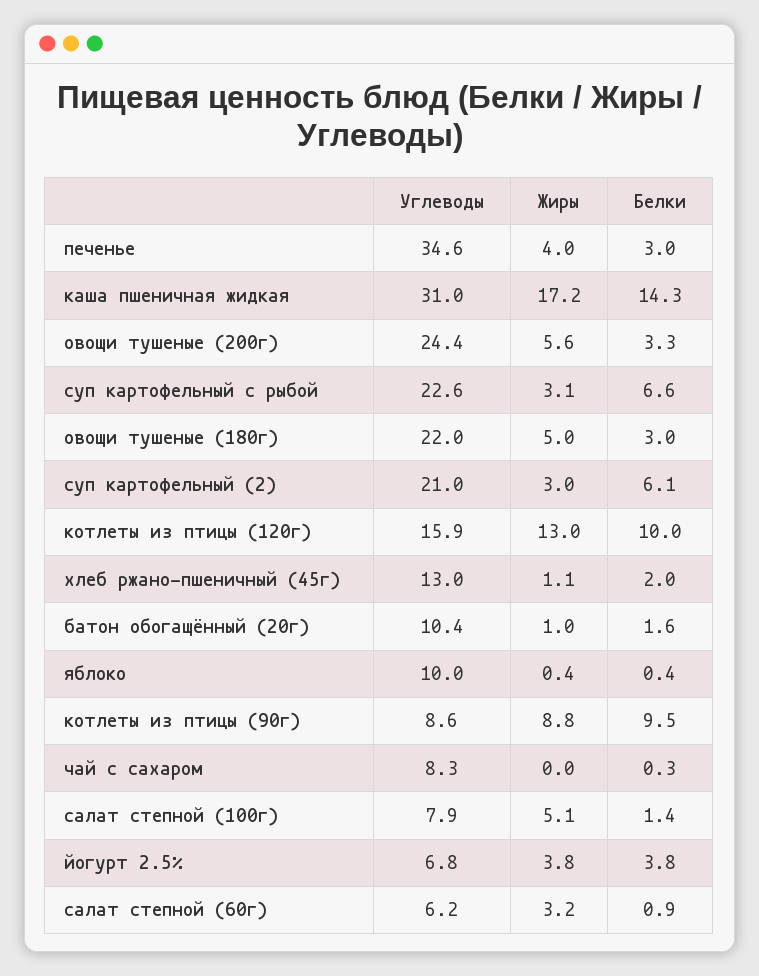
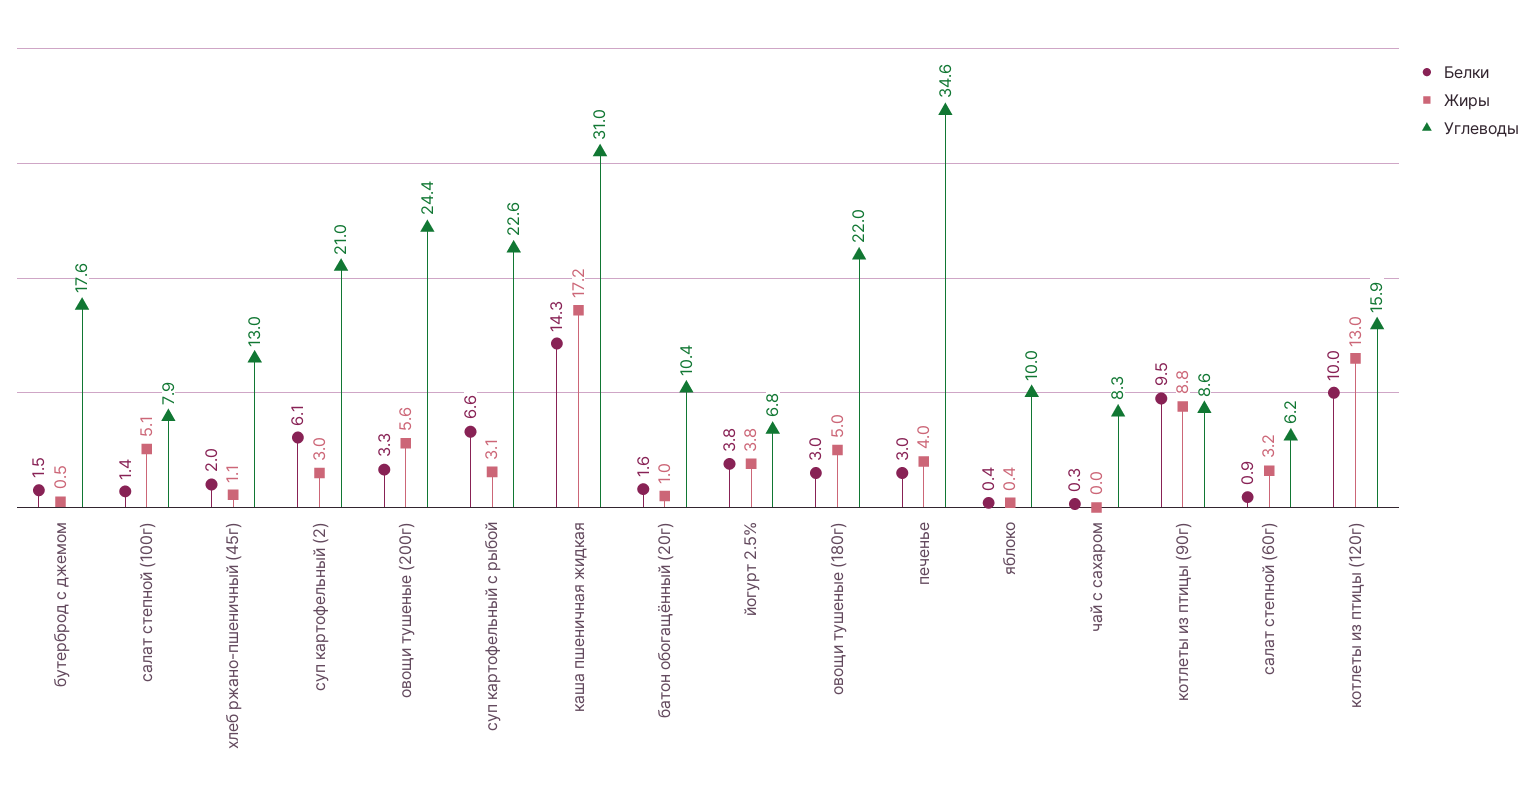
Белки, бутерброд с джемом: none -> 1.5
Жиры, бутерброд с джемом: none -> 0.5
Углеводы, бутерброд с джемом: none -> 17.6

